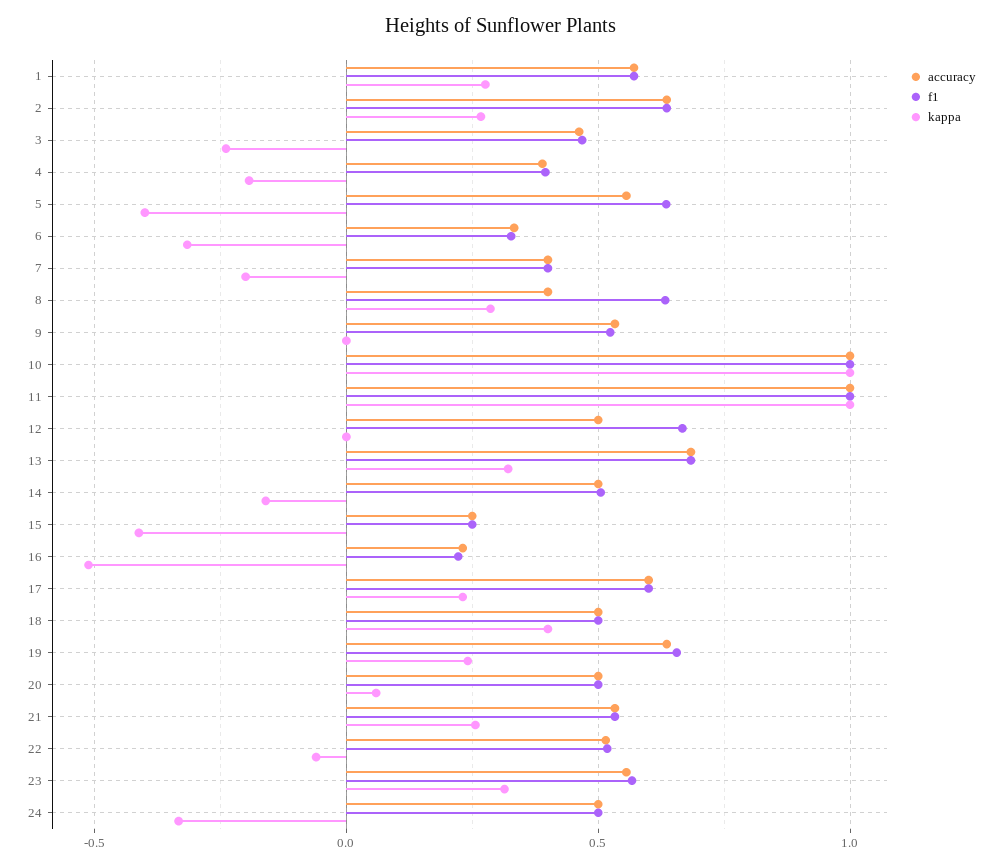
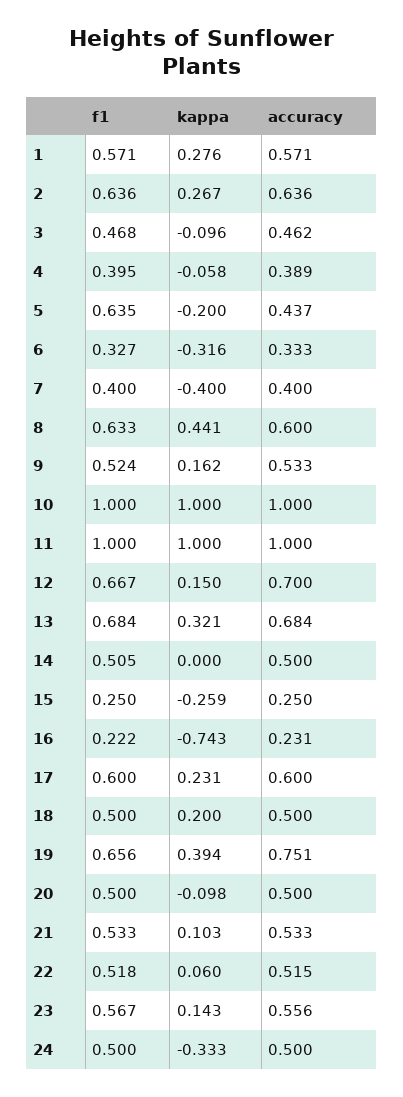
kappa, 3: -0.25 -> -0.096
kappa, 4: -0.2 -> -0.058
accuracy, 5: 0.55 -> 0.437
kappa, 5: -0.4 -> -0.2
kappa, 7: -0.2 -> -0.4
accuracy, 8: 0.4 -> 0.6
kappa, 8: 0.3 -> 0.441
kappa, 9: 0 -> 0.162
accuracy, 12: 0.5 -> 0.7
kappa, 12: 0 -> 0.15
kappa, 14: -0.15 -> 0
kappa, 15: -0.4 -> -0.259
kappa, 16: -0.5 -> -0.743
kappa, 18: 0.4 -> 0.2
accuracy, 19: 0.65 -> 0.751
kappa, 19: 0.25 -> 0.394
kappa, 20: 0.05 -> -0.098
kappa, 21: 0.25 -> 0.103
kappa, 22: -0.05 -> 0.06
kappa, 23: 0.3 -> 0.143

